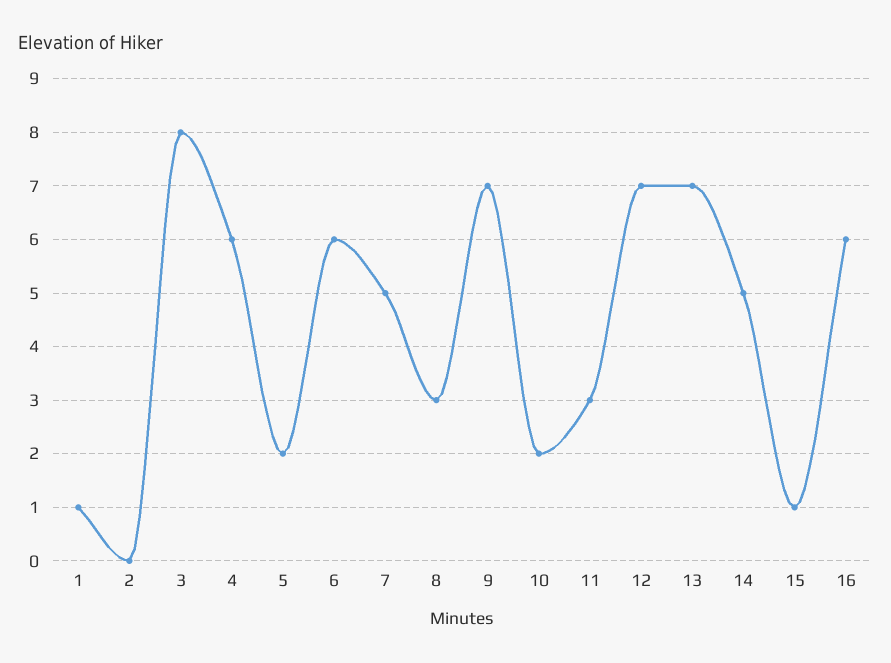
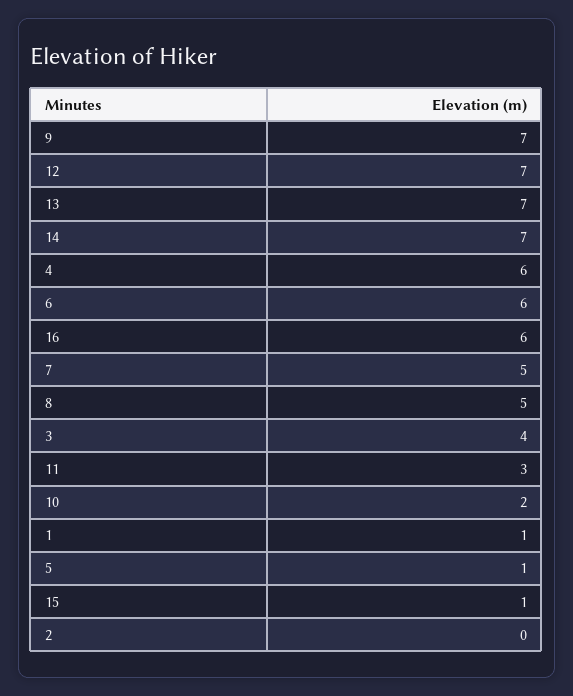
3: 8 -> 4
5: 2 -> 1
8: 3 -> 5
14: 5 -> 7

